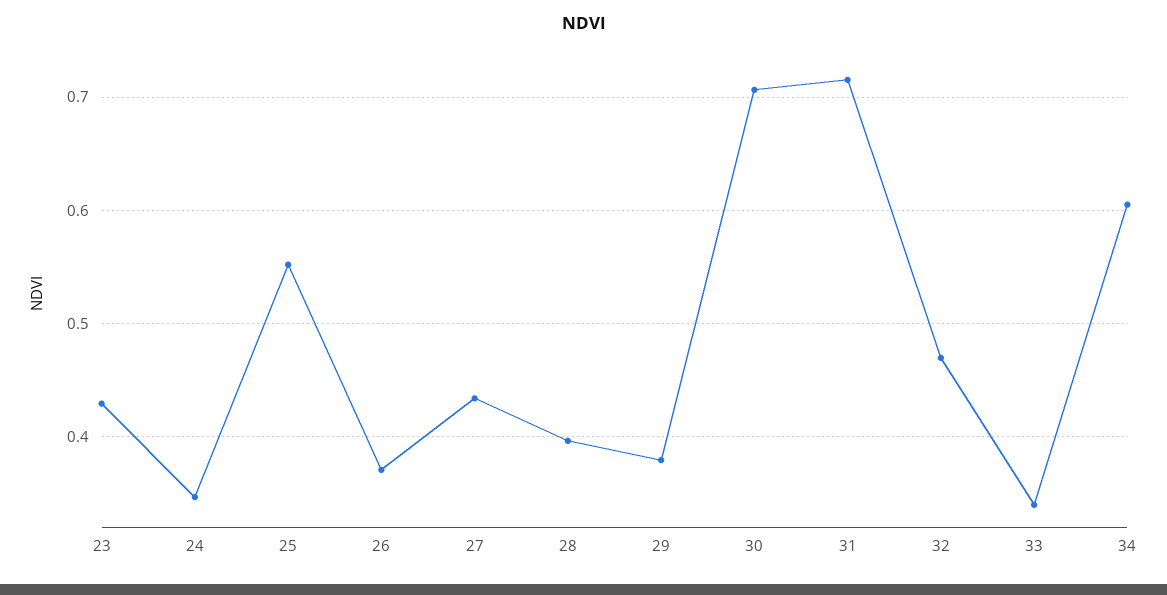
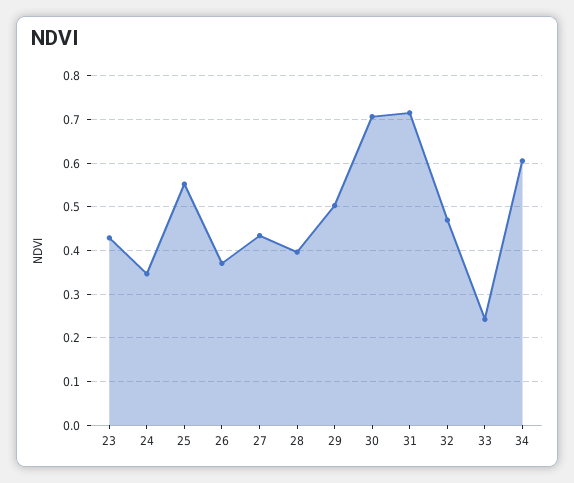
29: 0.38 -> 0.5
33: 0.34 -> 0.24

